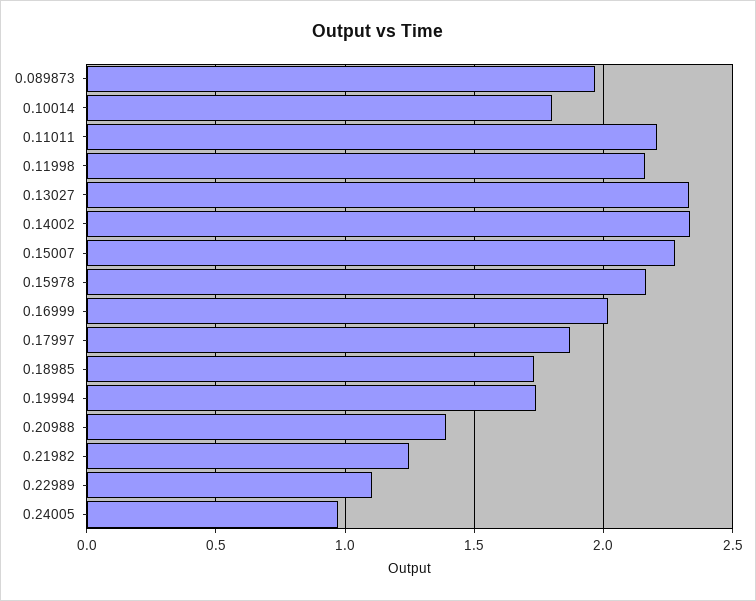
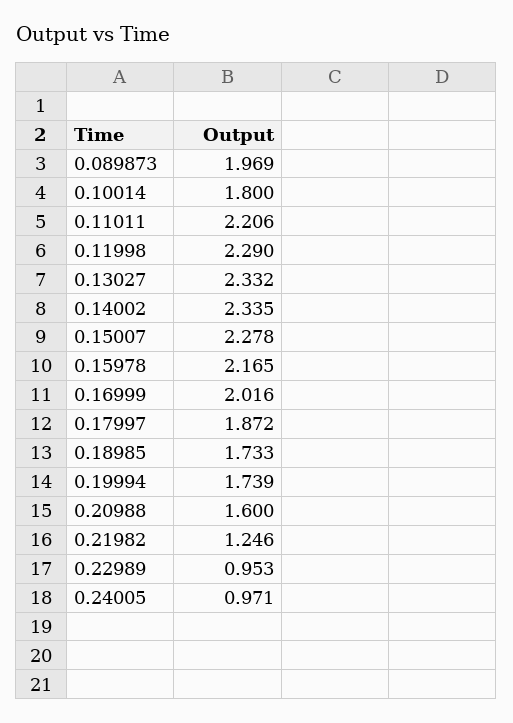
0.11998: 2.15 -> 2.29
0.20988: 1.4 -> 1.6
0.22989: 1.1 -> 0.953

